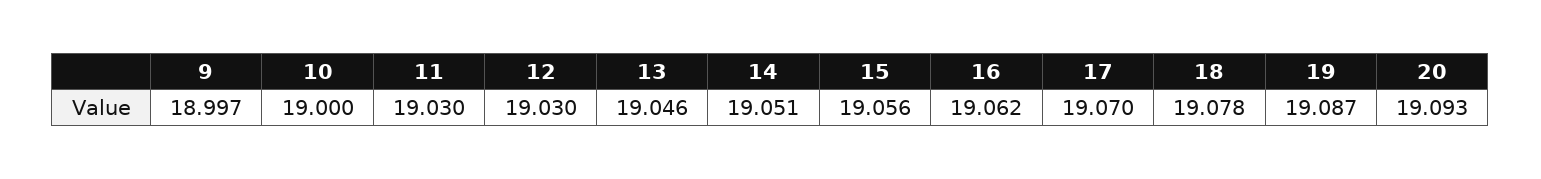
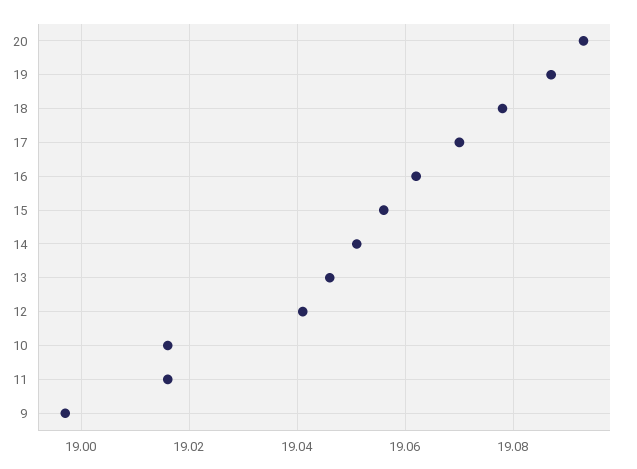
10: 19 -> 19.015
11: 19.03 -> 19.015
12: 19.03 -> 19.04

